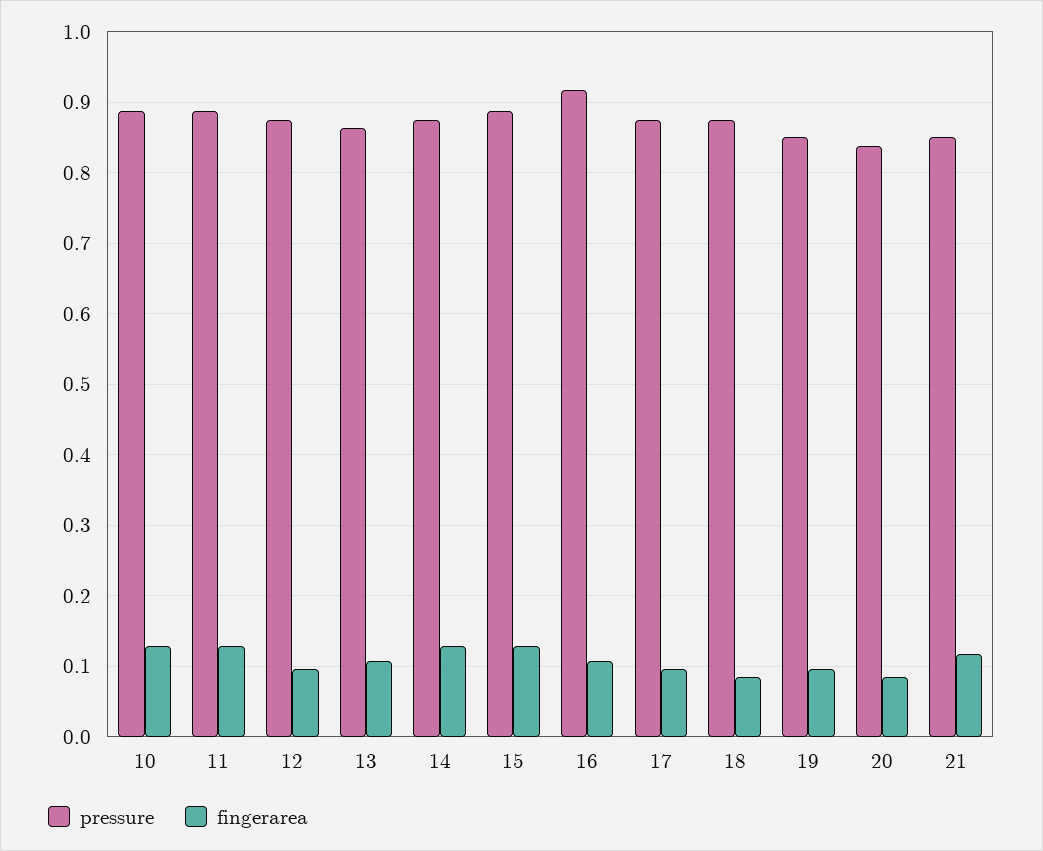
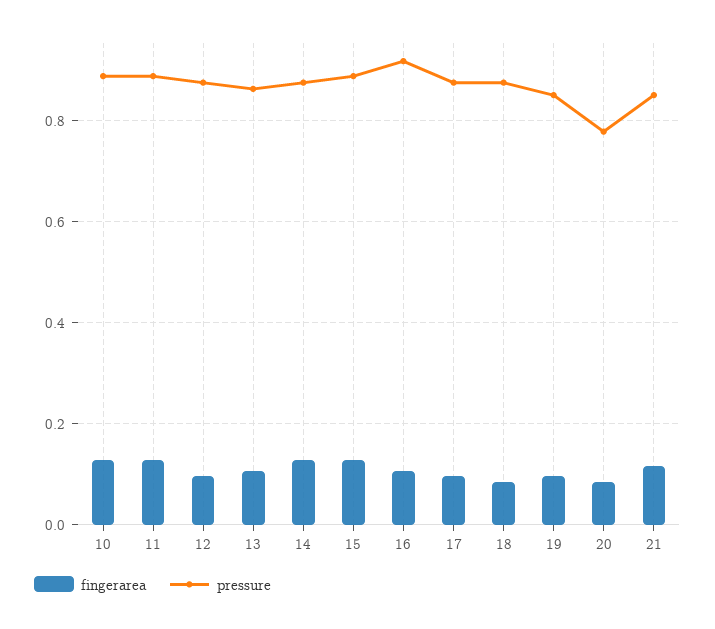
pressure, 20: 0.84 -> 0.78

